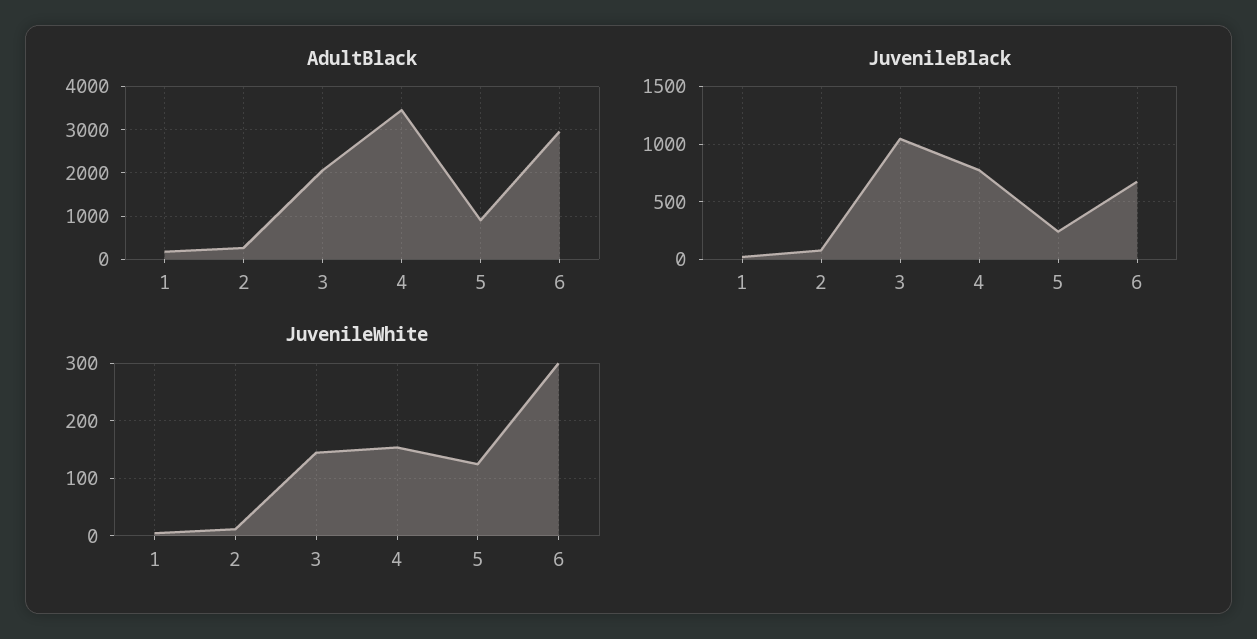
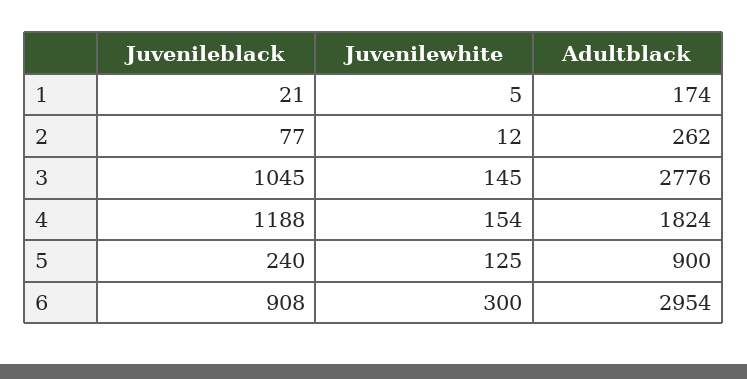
AdultBlack, 3: 2000 -> 2776
AdultBlack, 4: 3400 -> 1824
JuvenileBlack, 4: 800 -> 1188
JuvenileBlack, 6: 700 -> 908

